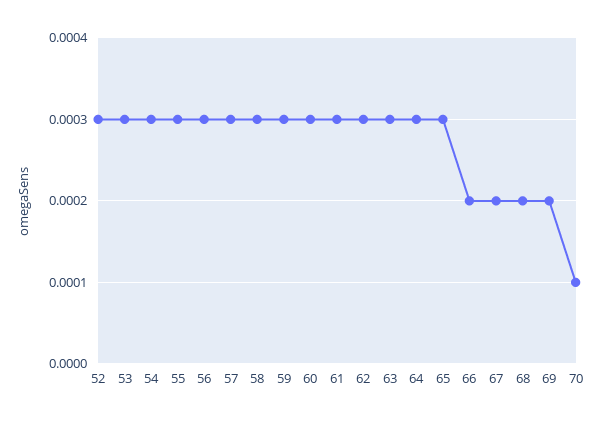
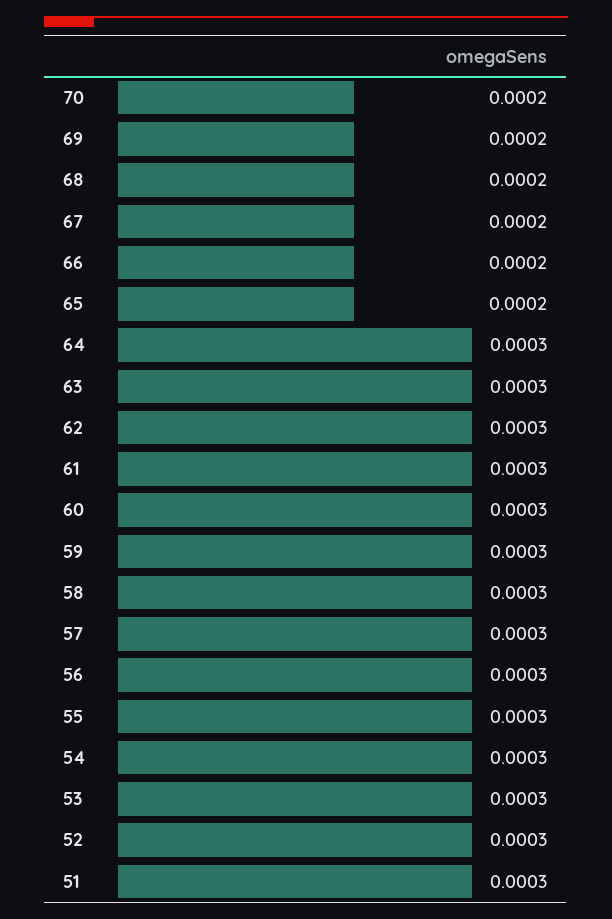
65: 0.0003 -> 0.0002
70: 0.0001 -> 0.0002
51: none -> 0.0003

